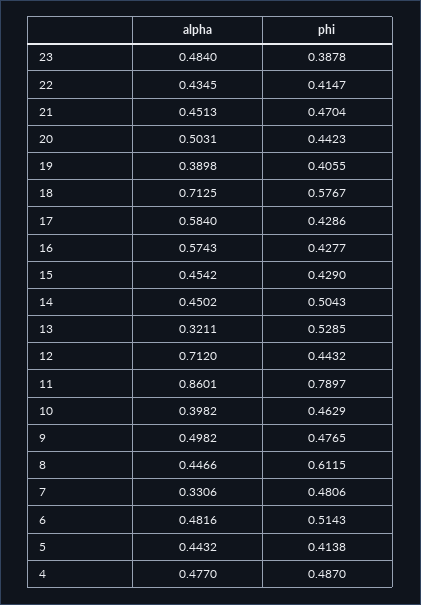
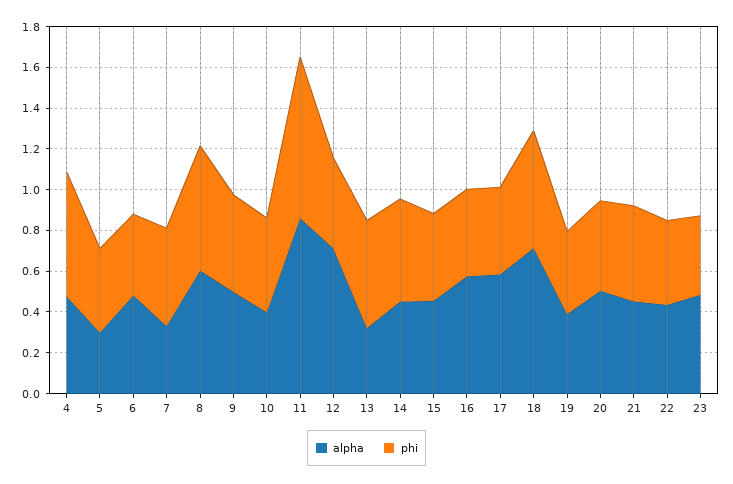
alpha, 8: 0.4466 -> 0.6
phi, 6: 0.5143 -> 0.4
alpha, 5: 0.4432 -> 0.3
phi, 4: 0.487 -> 0.6

